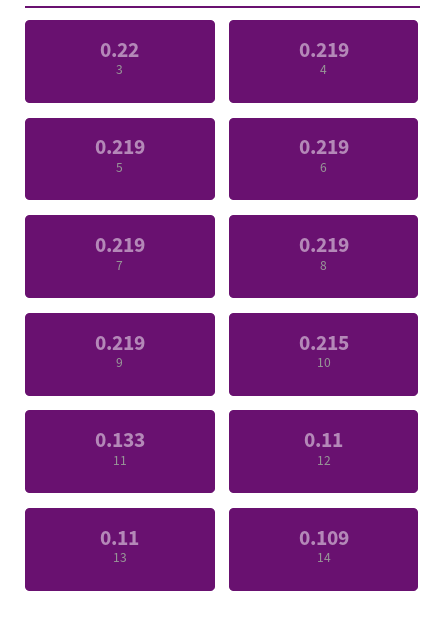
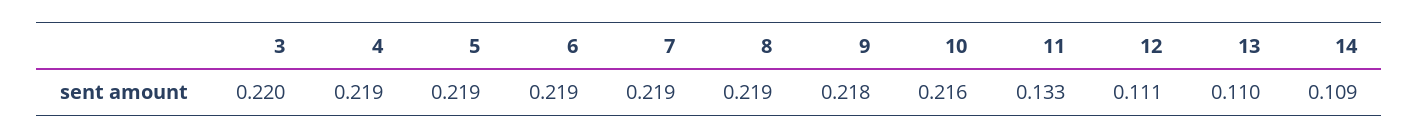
9: 0.219 -> 0.218
10: 0.215 -> 0.216
12: 0.11 -> 0.111

